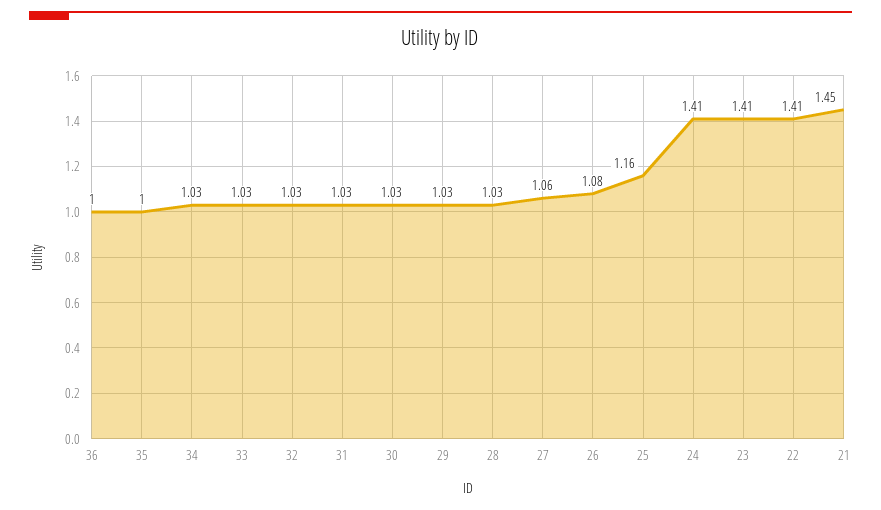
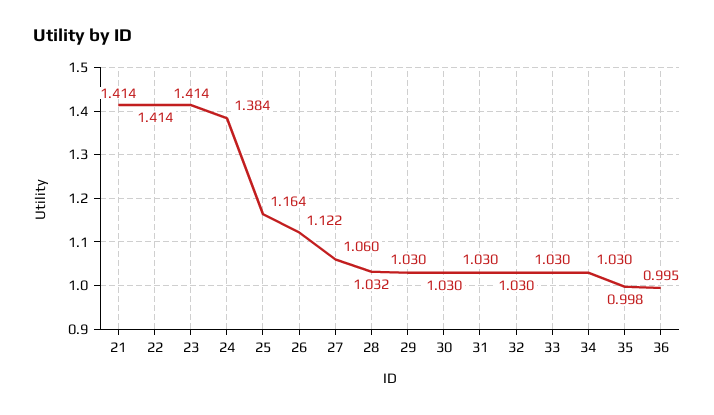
26: 1.08 -> 1.122
24: 1.41 -> 1.384
21: 1.45 -> 1.414

